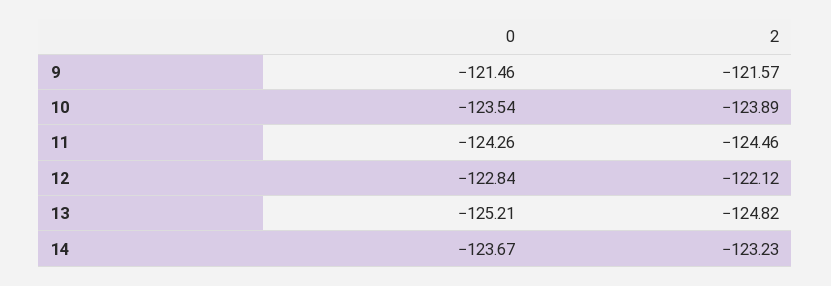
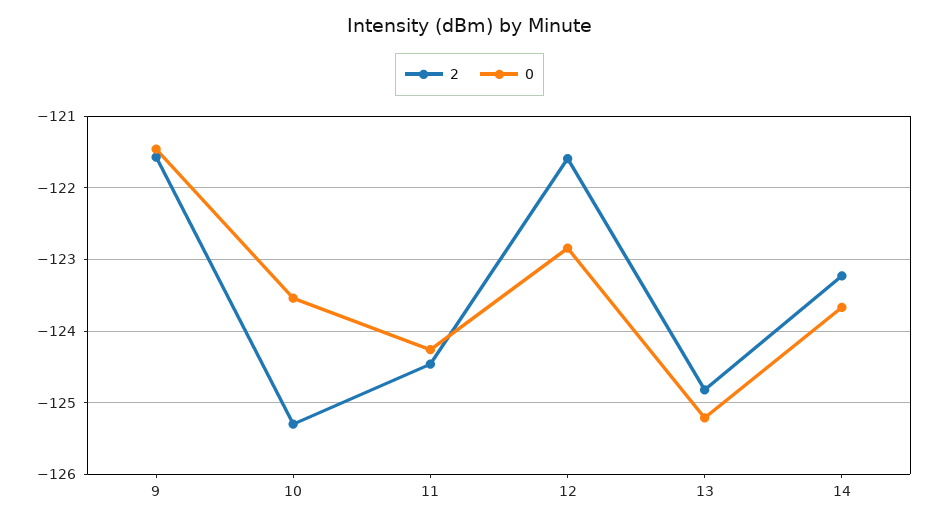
2, 10: -123.89 -> -125.3
2, 12: -122.12 -> -121.6

